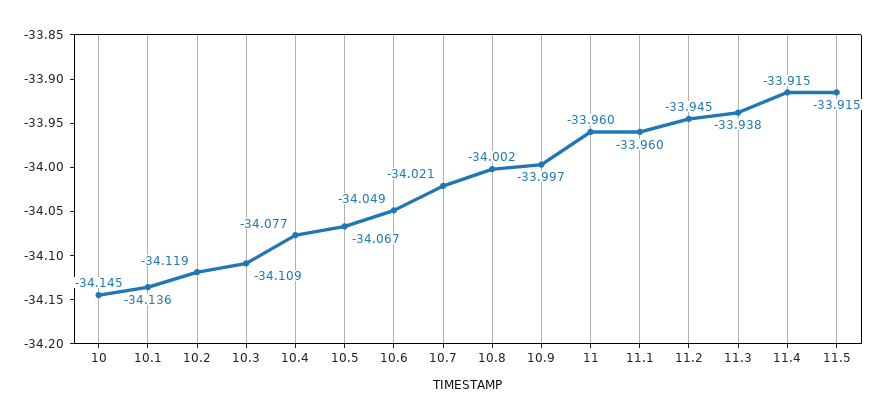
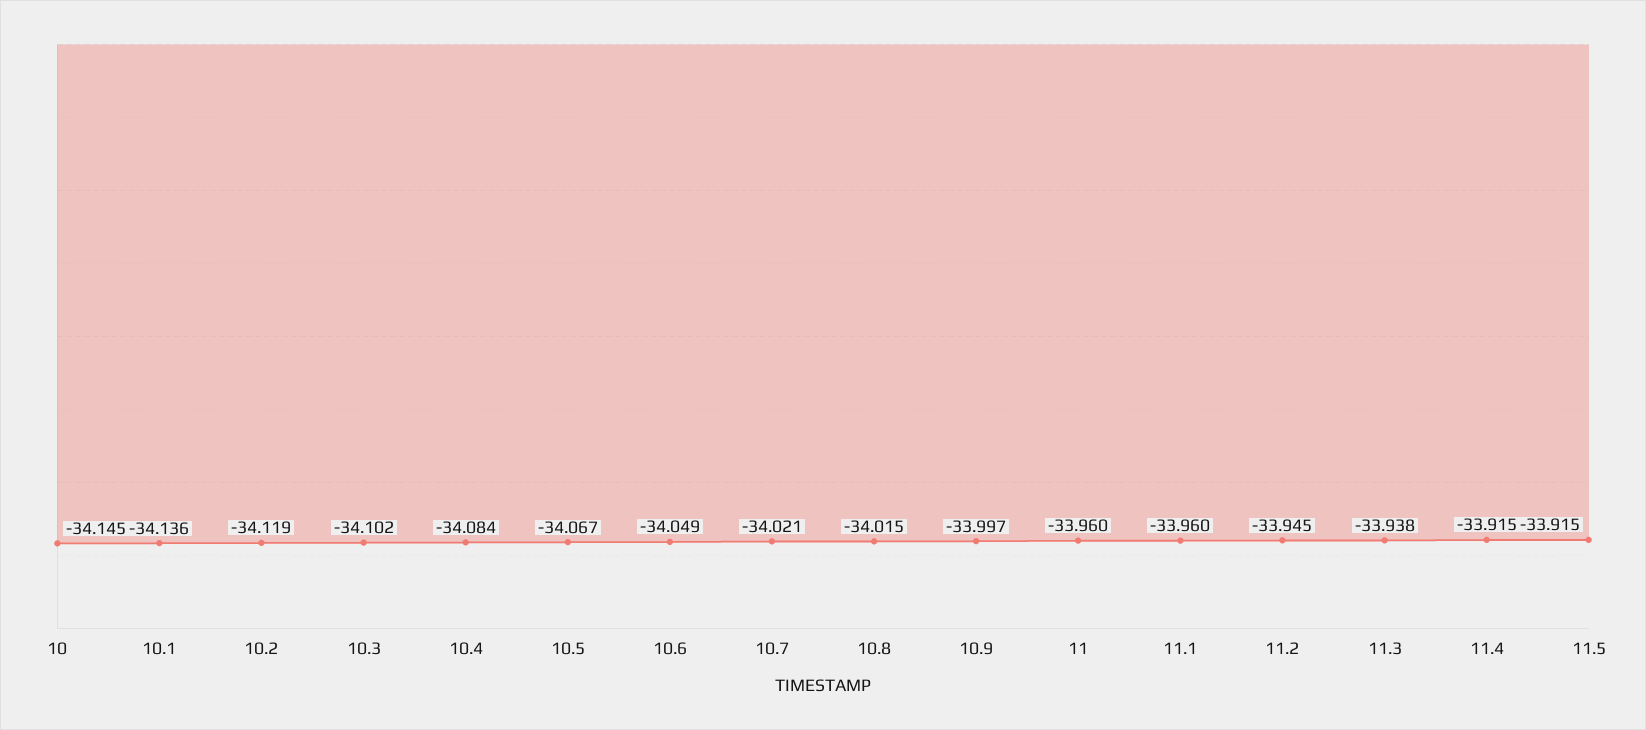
10.3: -34.109 -> -34.102
10.4: -34.077 -> -34.084
10.8: -34.002 -> -34.015

